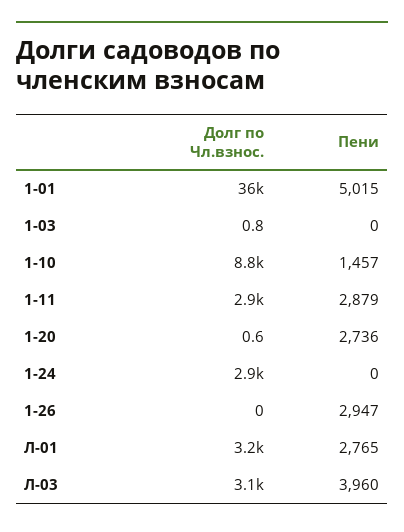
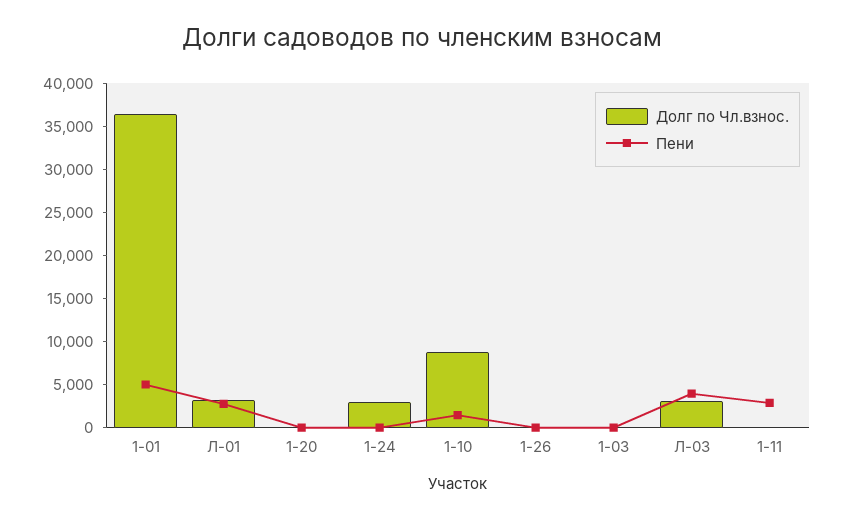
Долг по Чл.взнос., 1-11: 2900 -> 0
Пени, 1-20: 2736 -> 0
Пени, 1-26: 2947 -> 0

